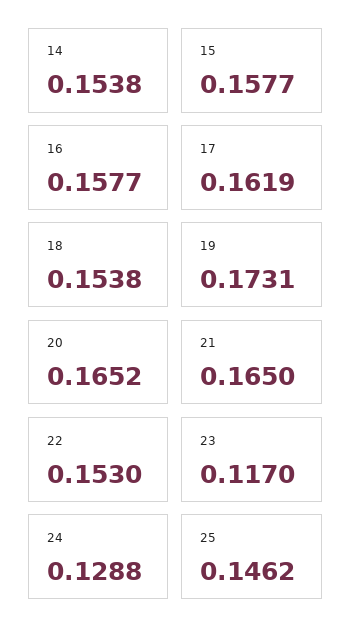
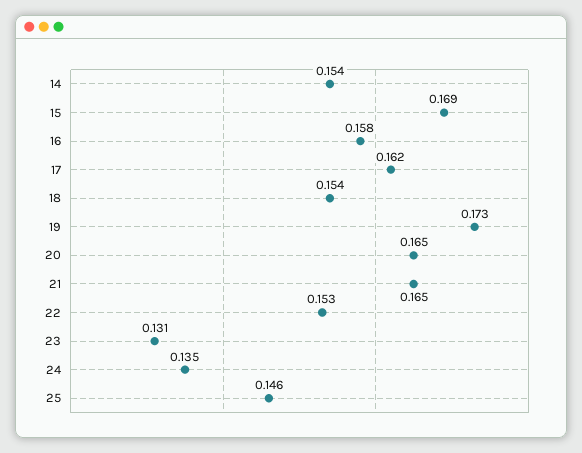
15: 0.1577 -> 0.169
23: 0.117 -> 0.131
24: 0.1288 -> 0.135

